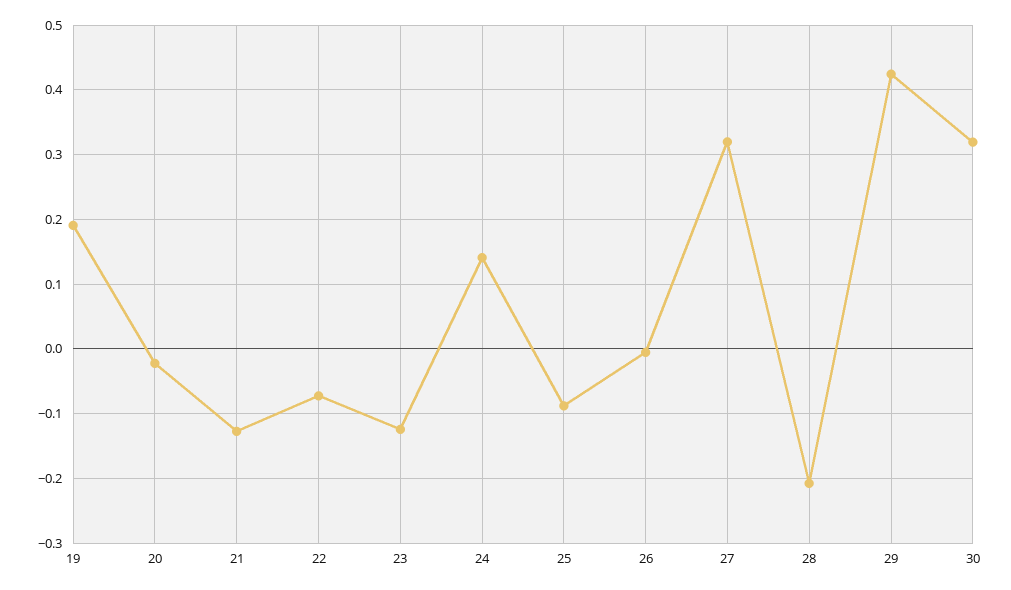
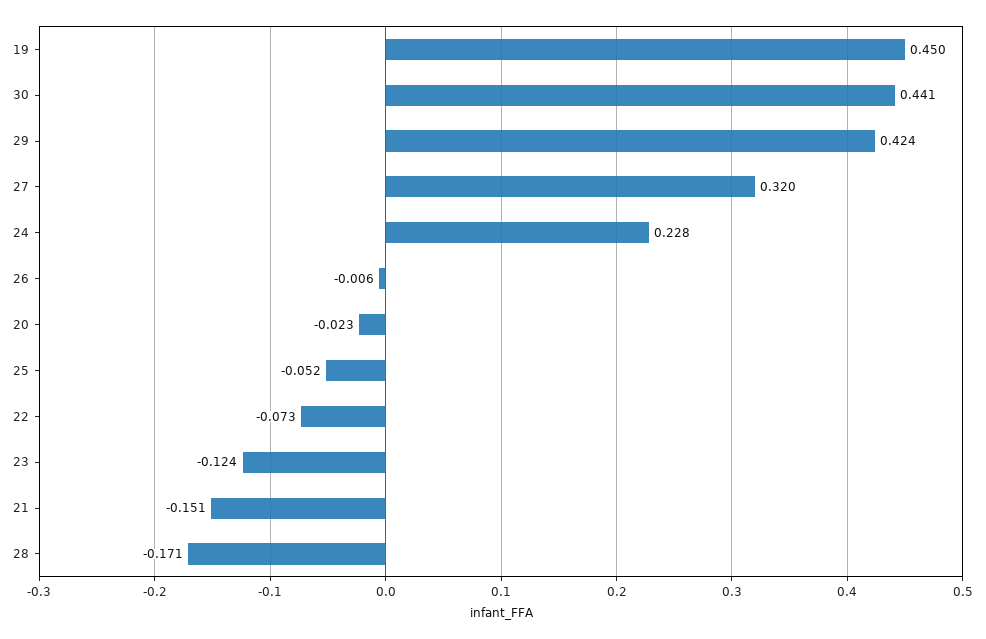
19: 0.19 -> 0.45
21: -0.13 -> -0.151
24: 0.14 -> 0.228
25: -0.09 -> -0.052
28: -0.21 -> -0.171
30: 0.32 -> 0.441

